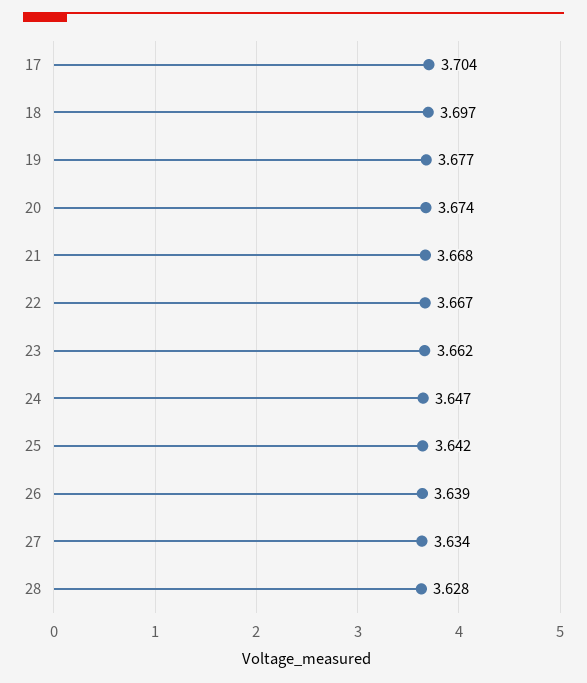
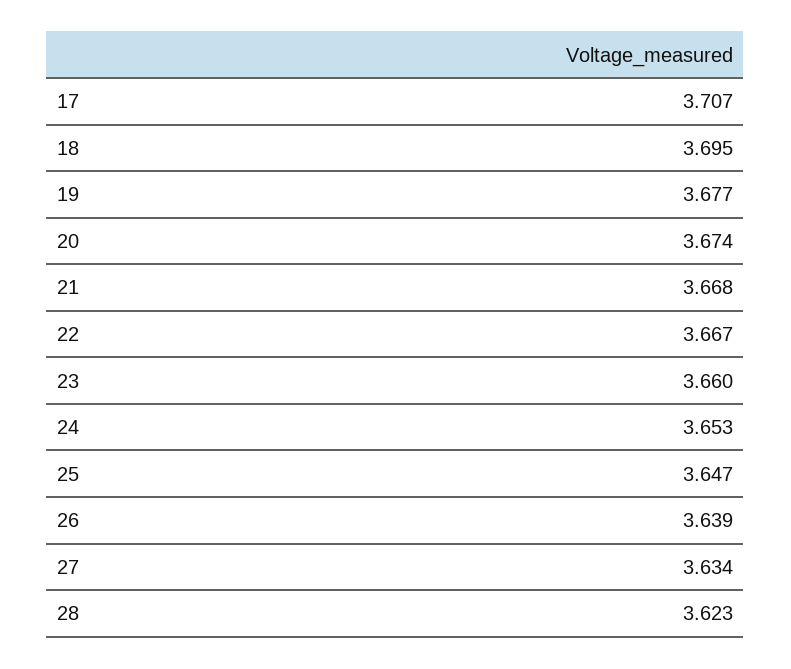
17: 3.704 -> 3.707
18: 3.697 -> 3.695
23: 3.662 -> 3.66
24: 3.647 -> 3.653
25: 3.642 -> 3.647
28: 3.628 -> 3.623

